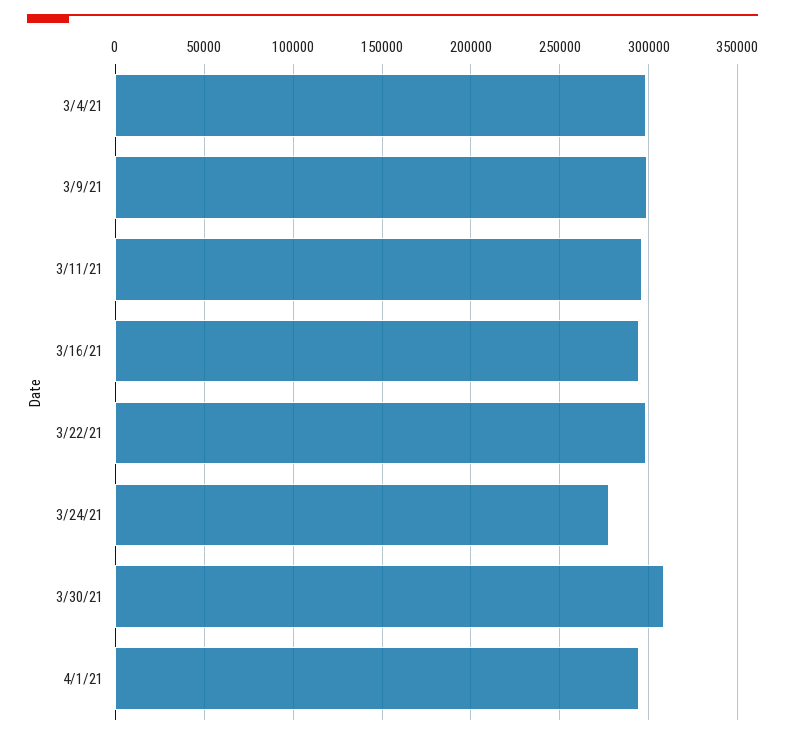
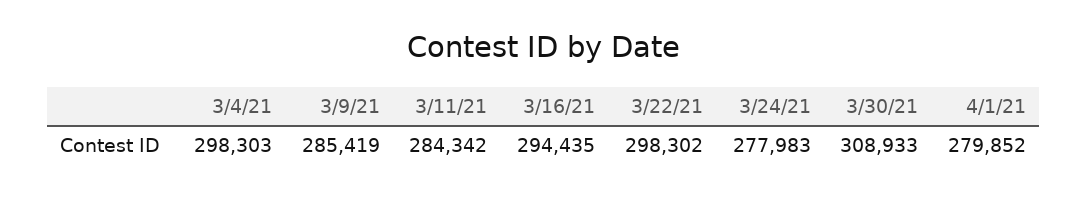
3/9/21: 300000 -> 285419
3/11/21: 295000 -> 284342
4/1/21: 295000 -> 279852

